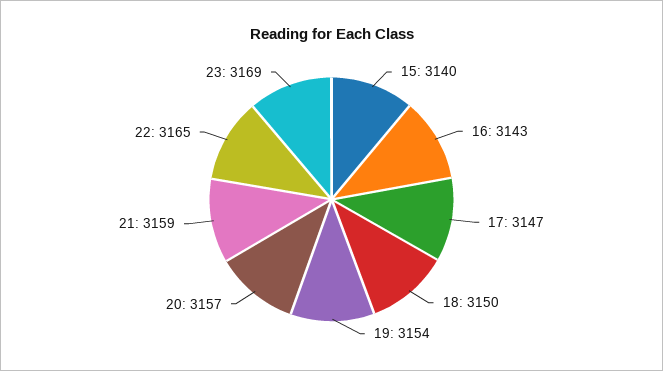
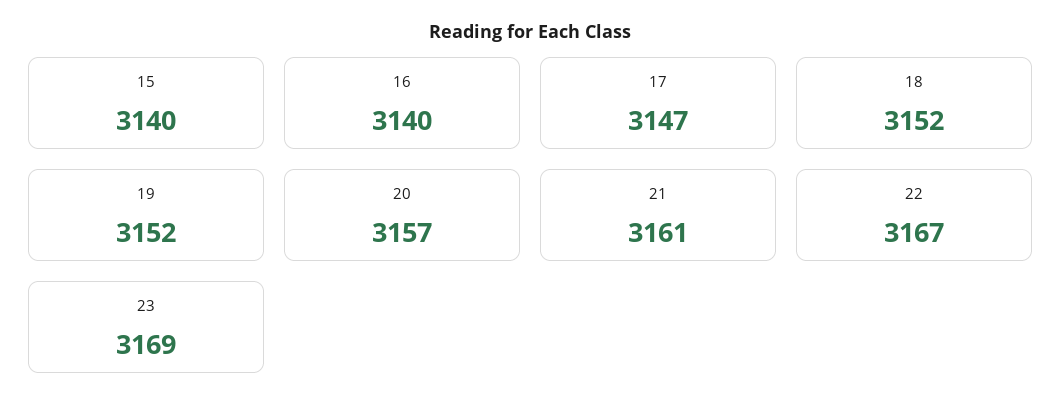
16: 3143 -> 3140
18: 3150 -> 3152
19: 3154 -> 3152
21: 3159 -> 3161
22: 3165 -> 3167

